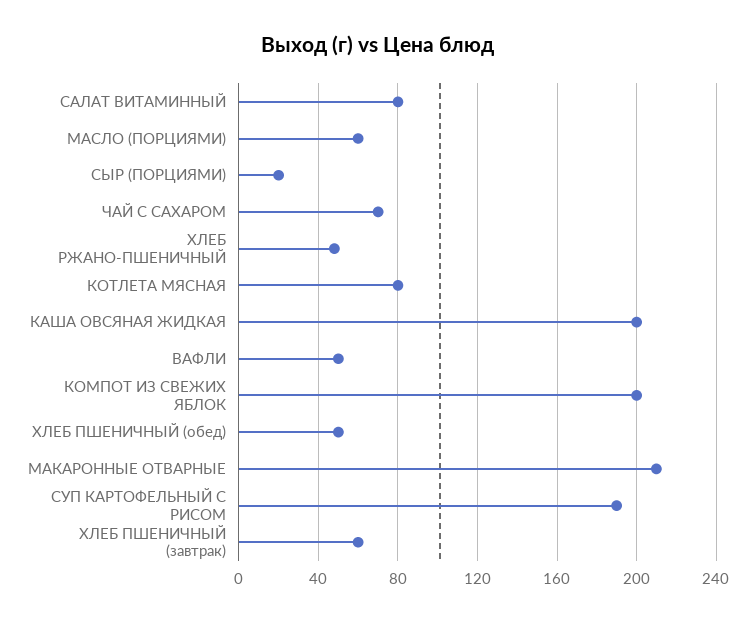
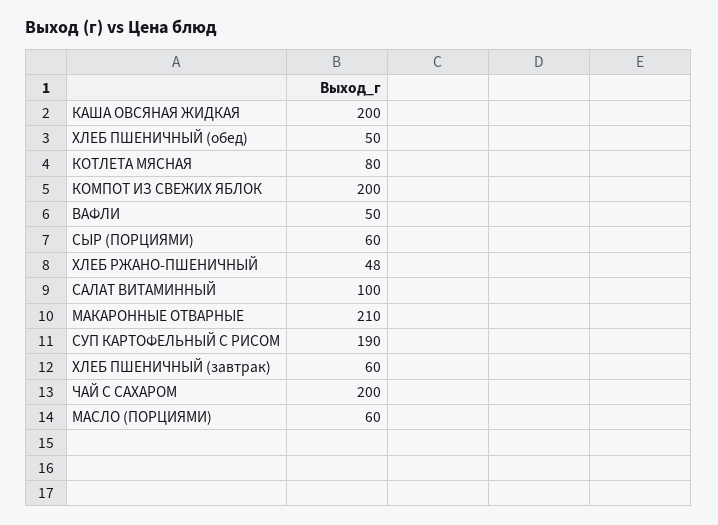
САЛАТ ВИТАМИННЫЙ: 80 -> 100
СЫР (ПОРЦИЯМИ): 20 -> 60
ЧАЙ С САХАРОМ: 70 -> 200

